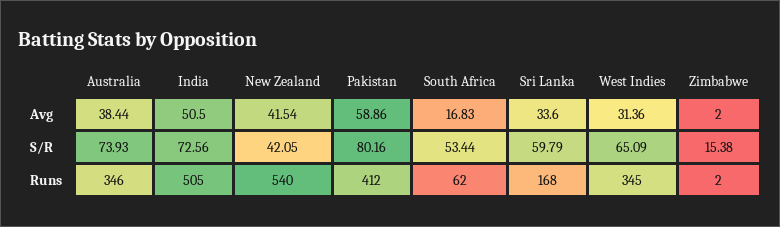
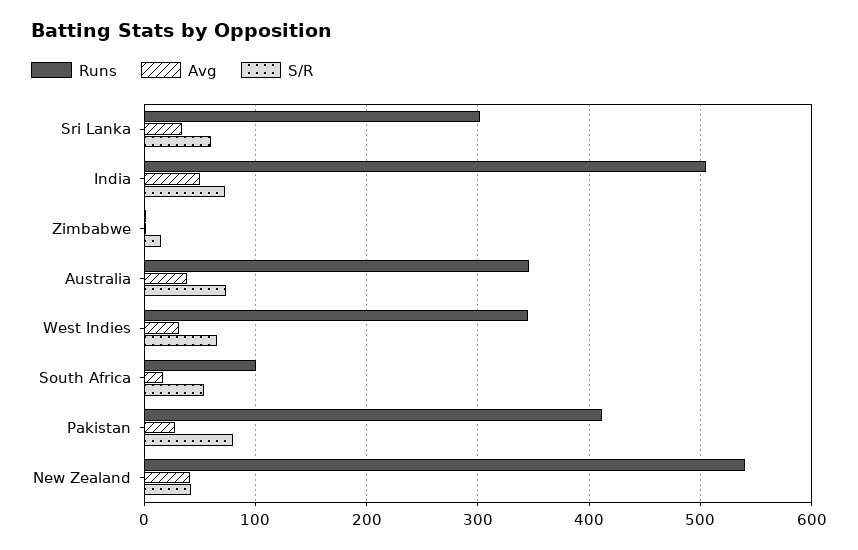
Avg, Pakistan: 58.86 -> 30
Runs, South Africa: 62 -> 100
Runs, Sri Lanka: 168 -> 300

